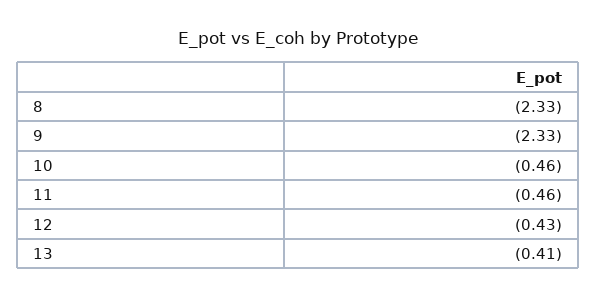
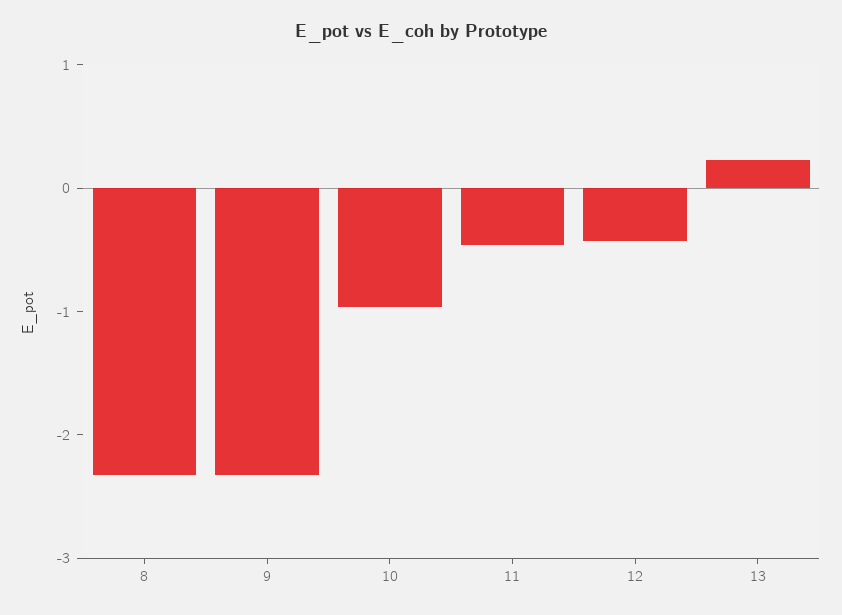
10: -0.46 -> -1
13: -0.41 -> 0.2

